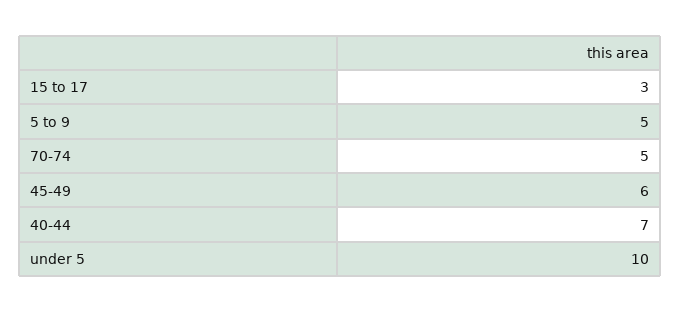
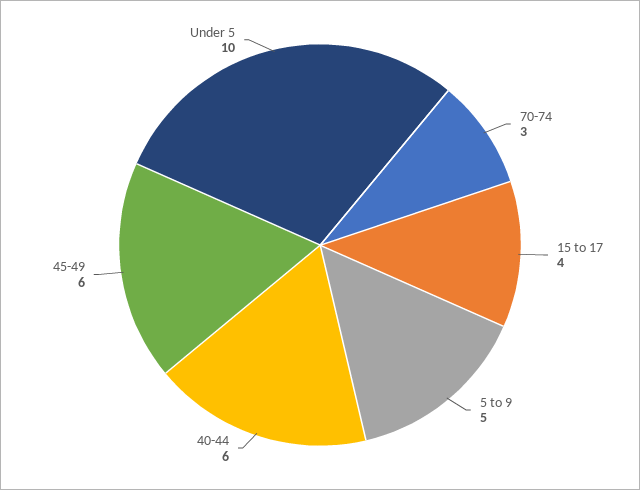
15 to 17: 3 -> 4
70-74: 5 -> 3
40-44: 7 -> 6

